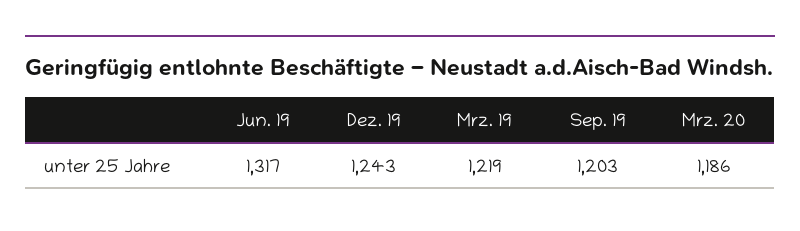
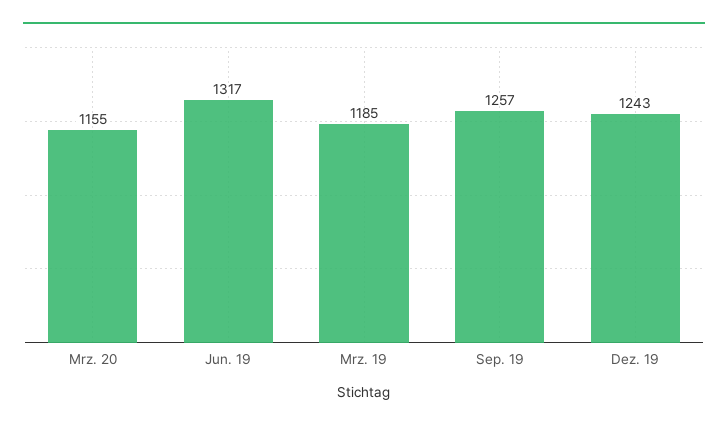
Mrz. 19: 1219 -> 1185
Sep. 19: 1203 -> 1257
Mrz. 20: 1186 -> 1155

